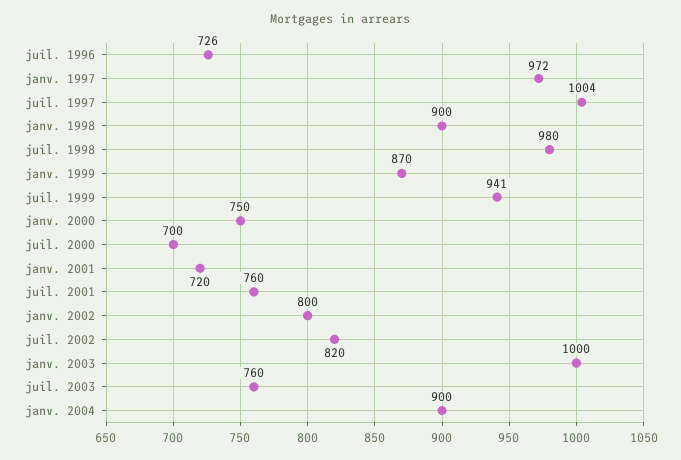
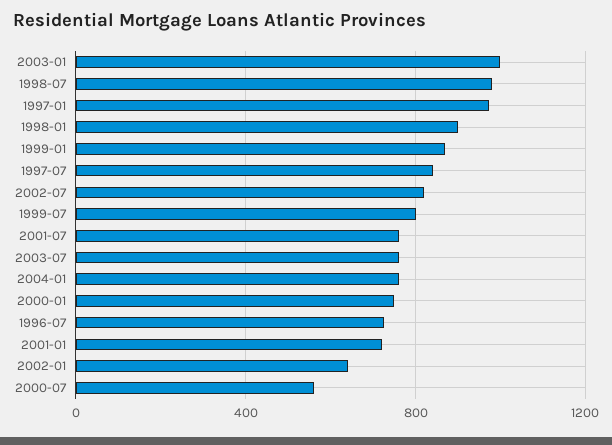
juil. 1997: 1004 -> 850
juil. 1999: 941 -> 800
juil. 2000: 700 -> 550
janv. 2002: 800 -> 650
janv. 2004: 900 -> 750

